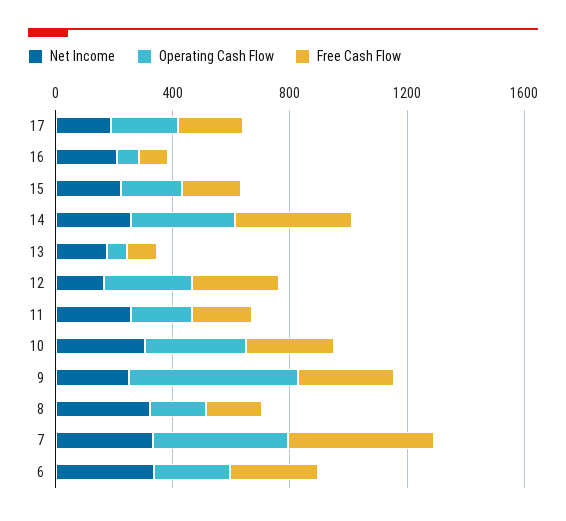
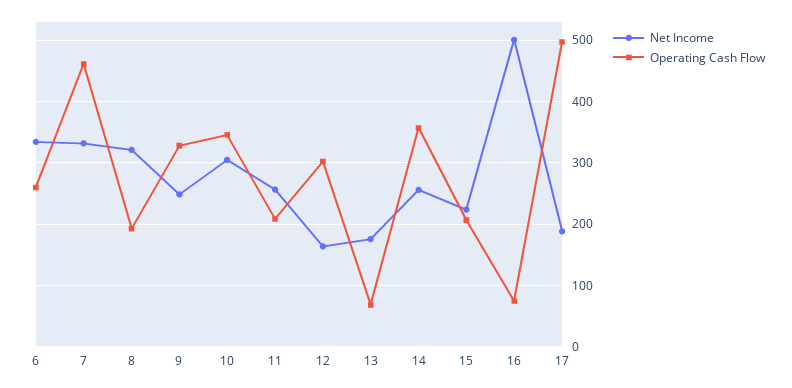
Operating Cash Flow, 17: 200 -> 500
Free Cash Flow, 17: 200 -> none
Net Income, 16: 200 -> 500
Free Cash Flow, 16: 100 -> none
Free Cash Flow, 15: 200 -> none
Free Cash Flow, 14: 400 -> none
Free Cash Flow, 13: 100 -> none
Free Cash Flow, 12: 300 -> none
Free Cash Flow, 11: 200 -> none
Free Cash Flow, 10: 300 -> none
Operating Cash Flow, 9: 600 -> 330
Free Cash Flow, 9: 300 -> none
Free Cash Flow, 8: 200 -> none
Free Cash Flow, 7: 500 -> none
Free Cash Flow, 6: 300 -> none

